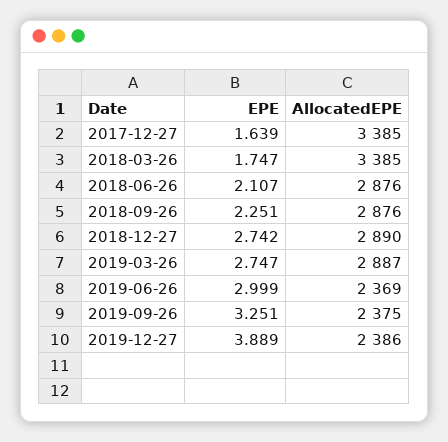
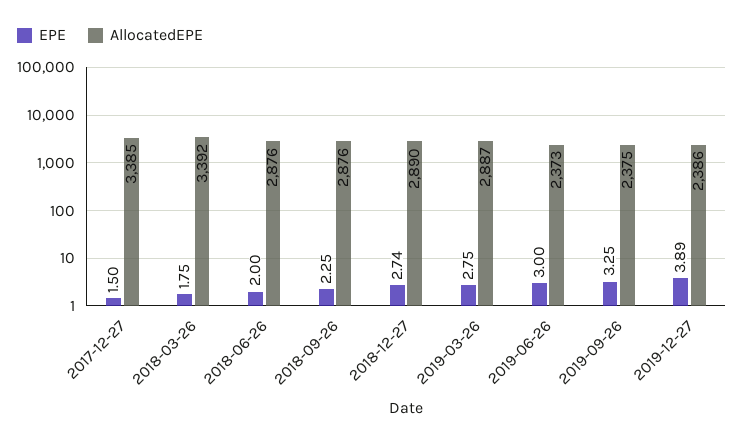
EPE, 2017-12-27: 1.639 -> 1.5
AllocatedEPE, 2018-03-26: 3385 -> 3392
EPE, 2018-06-26: 2.107 -> 2
AllocatedEPE, 2019-06-26: 2369 -> 2373

